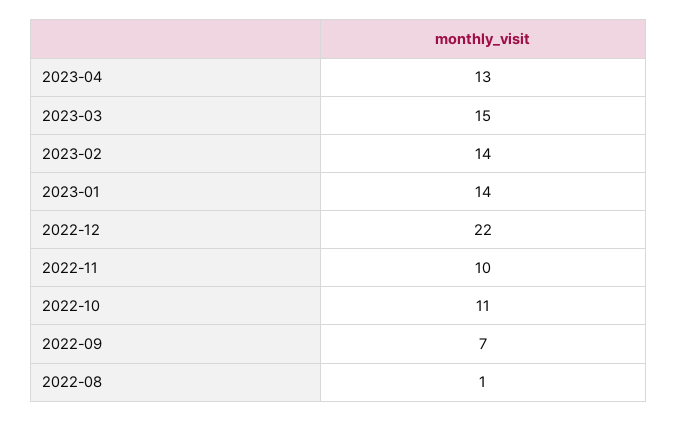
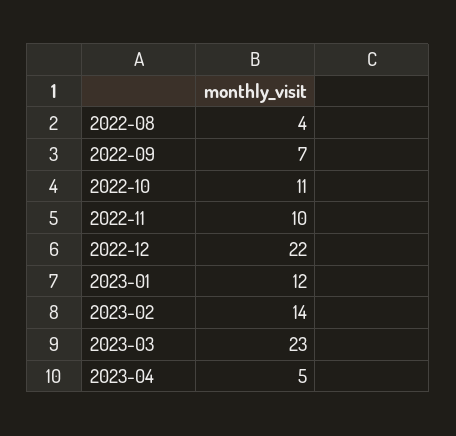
2023-04: 13 -> 5
2023-03: 15 -> 23
2023-01: 14 -> 12
2022-08: 1 -> 4

